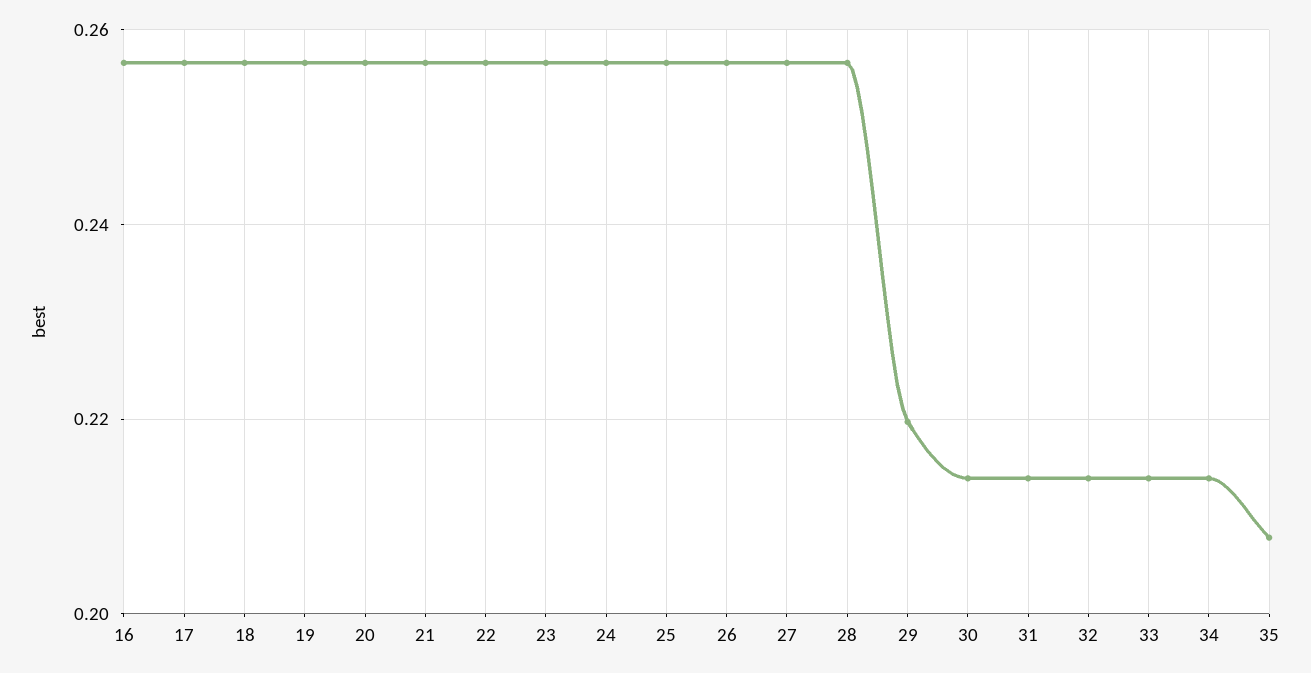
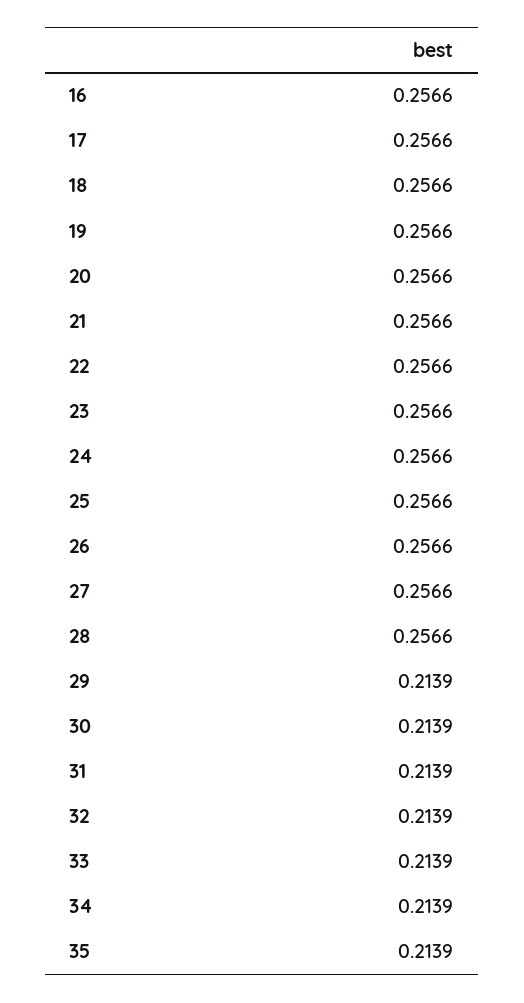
29: 0.22 -> 0.2139
35: 0.208 -> 0.2139

